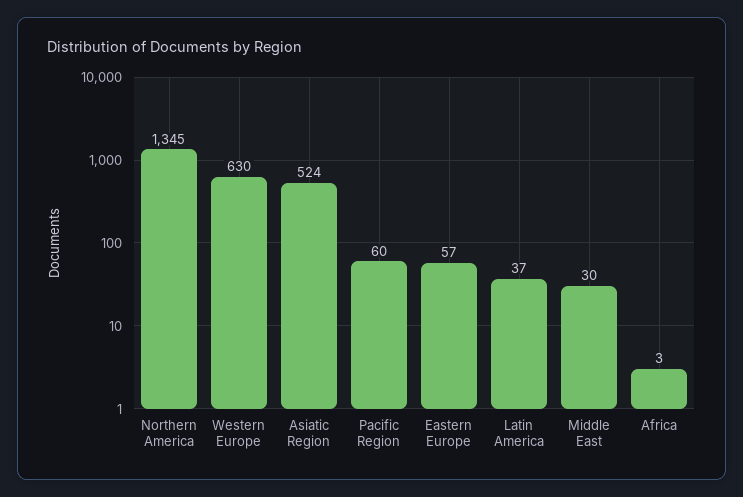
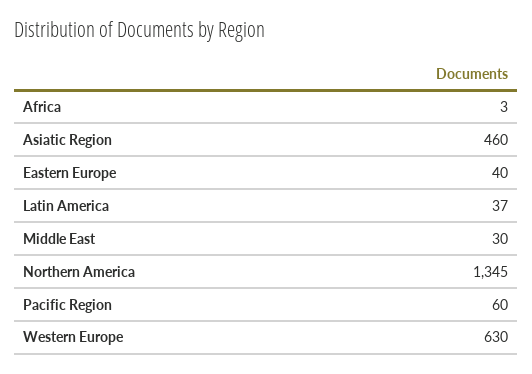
Asiatic Region: 524 -> 460
Eastern Europe: 57 -> 40

